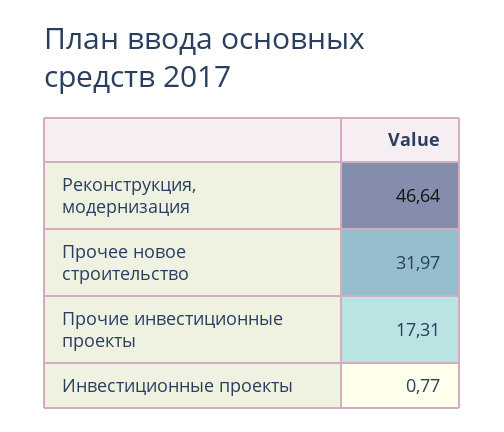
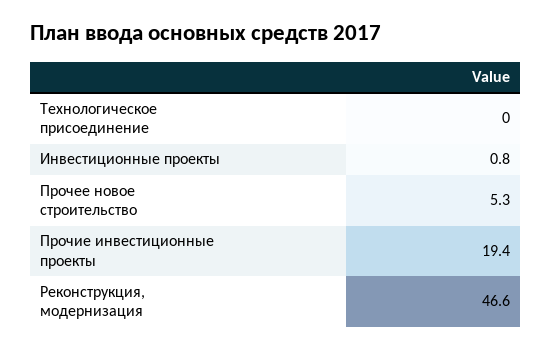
Прочее новое строительство: 31.97 -> 5.3
Прочие инвестиционные проекты: 17.31 -> 19.4
Технологическое присоединение: none -> 0

